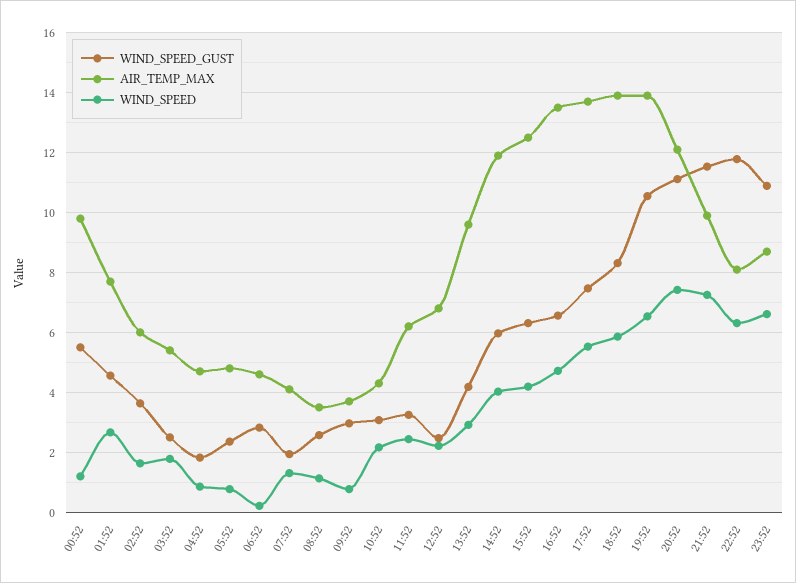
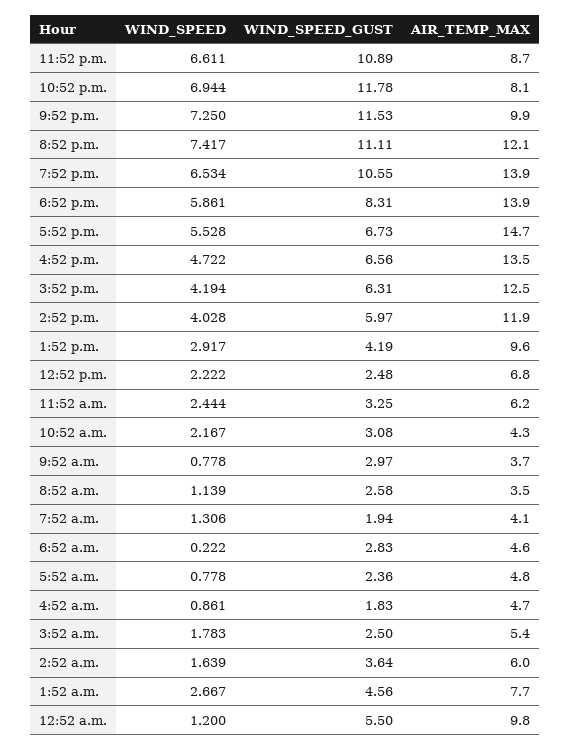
WIND_SPEED_GUST, 17:52: 7.5 -> 6.73
AIR_TEMP_MAX, 17:52: 13.75 -> 14.7
WIND_SPEED, 22:52: 6.25 -> 6.944

